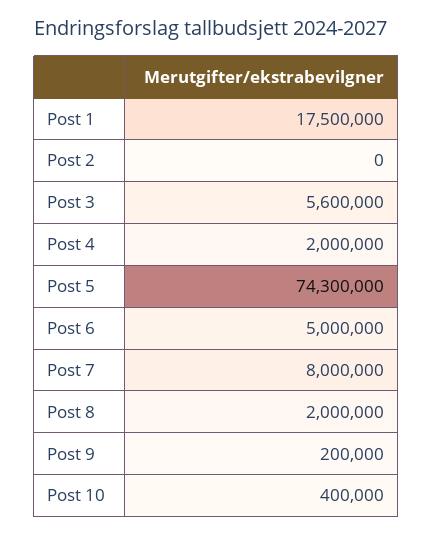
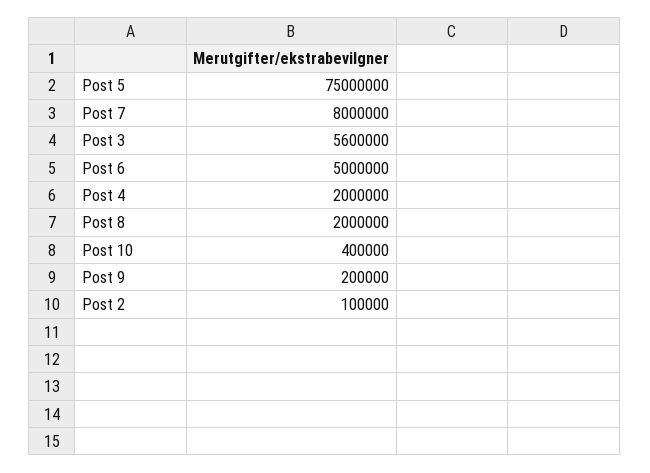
Post 1: 17500000 -> none
Post 2: 0 -> 100000
Post 5: 74300000 -> 75000000

